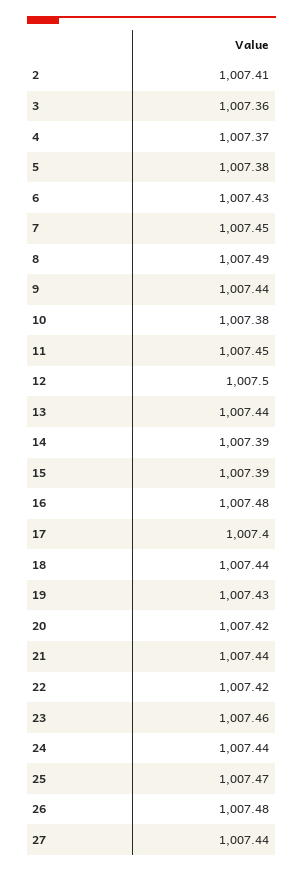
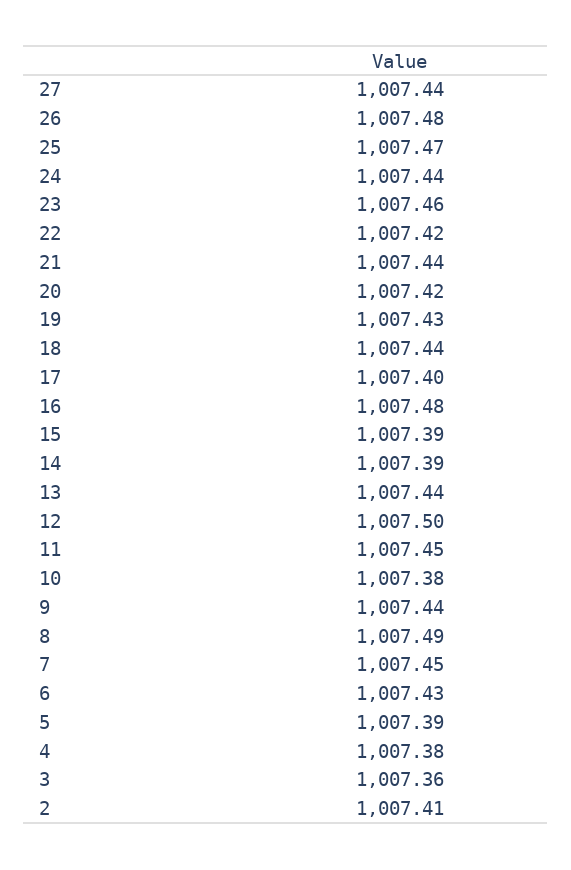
4: 1007.37 -> 1007.38
5: 1007.38 -> 1007.39

